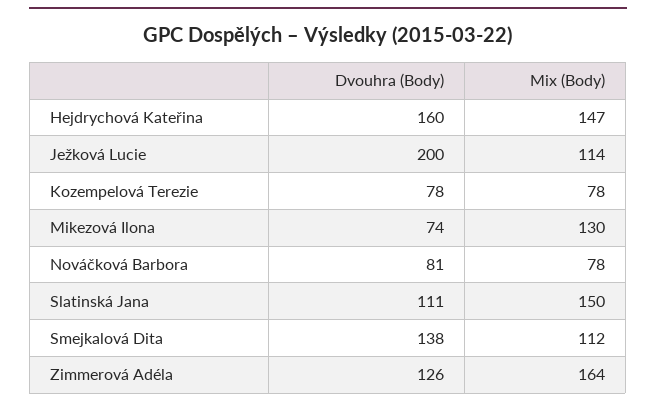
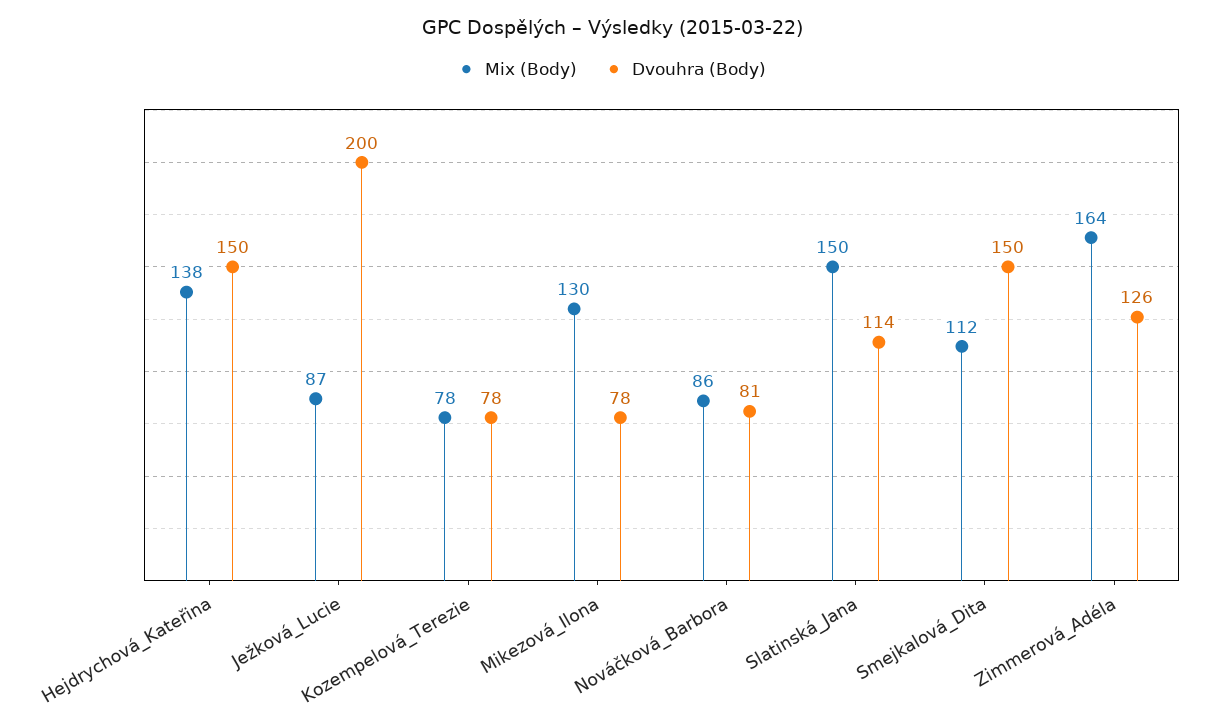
Dvouhra (Body), Hejdrychová Kateřina: 160 -> 150
Mix (Body), Hejdrychová Kateřina: 147 -> 138
Mix (Body), Ježková Lucie: 114 -> 87
Dvouhra (Body), Mikezová Ilona: 74 -> 78
Mix (Body), Nováčková Barbora: 78 -> 86
Dvouhra (Body), Slatinská Jana: 111 -> 114
Dvouhra (Body), Smejkalová Dita: 138 -> 150

